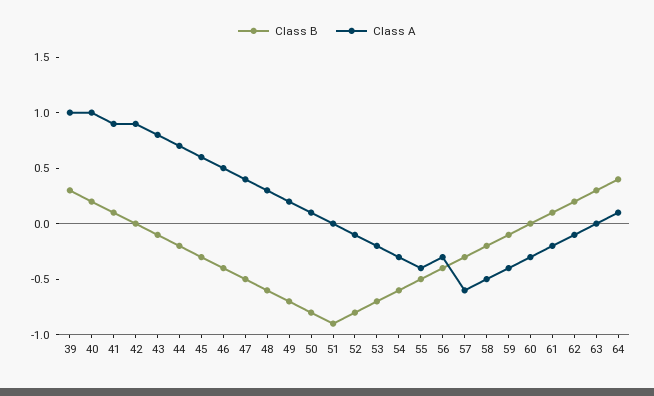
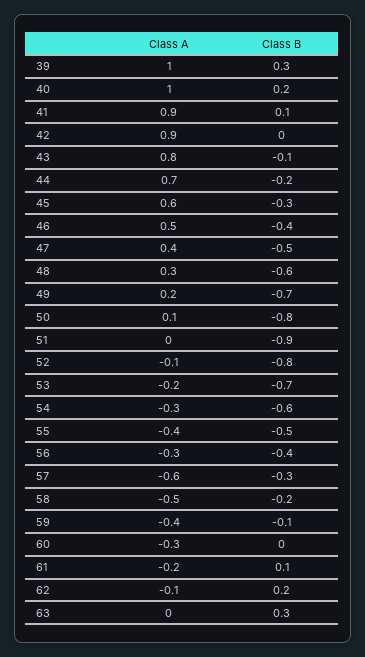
Class B, 64: 0.4 -> none
Class A, 64: 0.1 -> none

